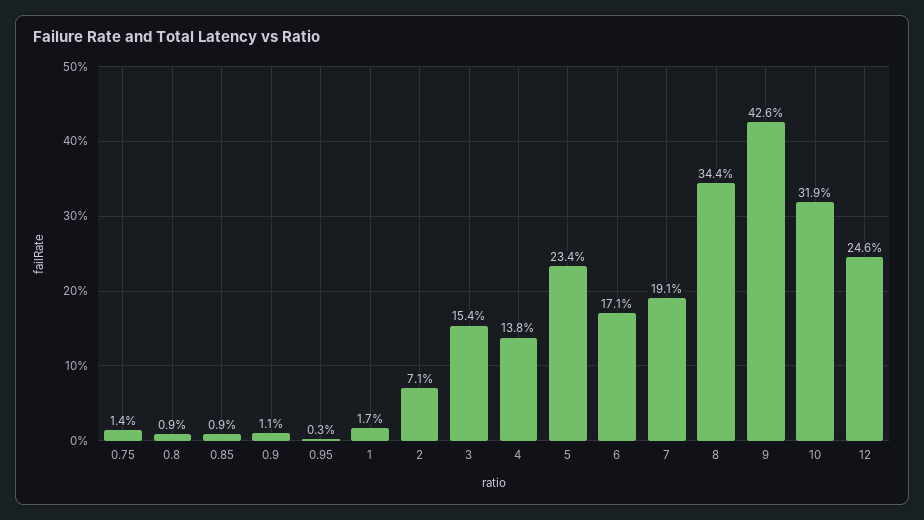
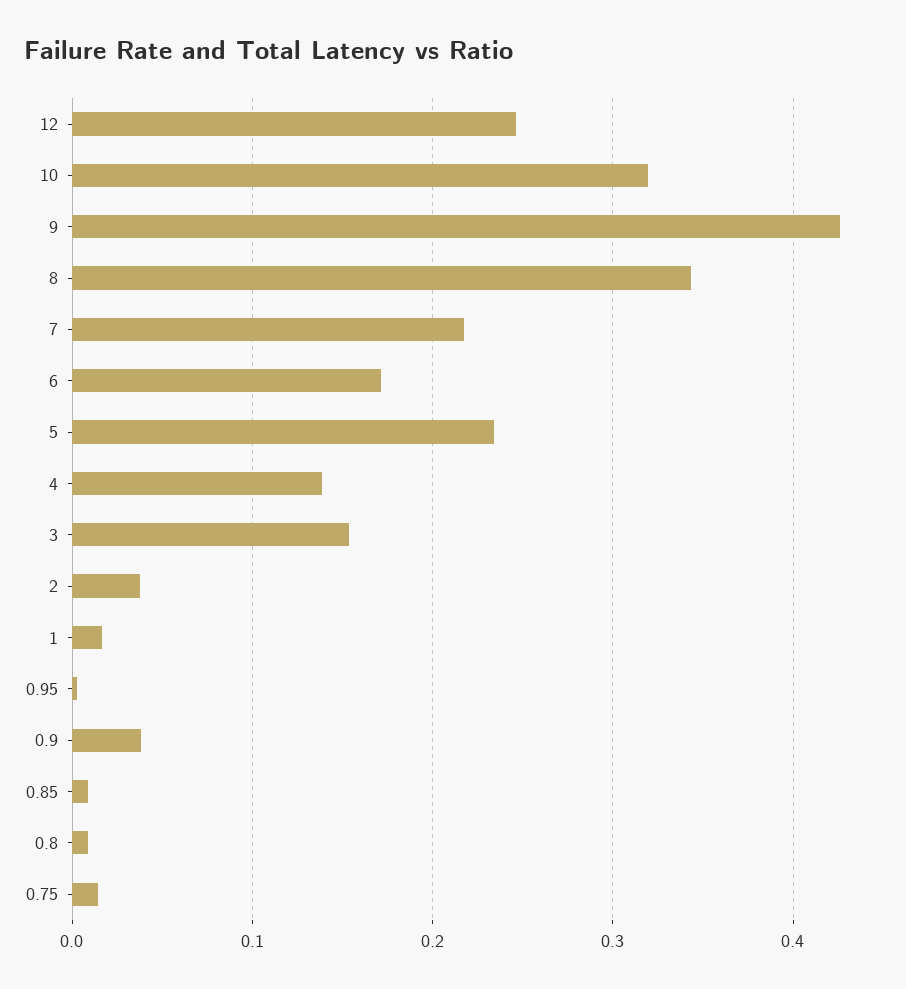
0.9: 0.011 -> 0.04
2: 0.071 -> 0.04
7: 0.191 -> 0.22

